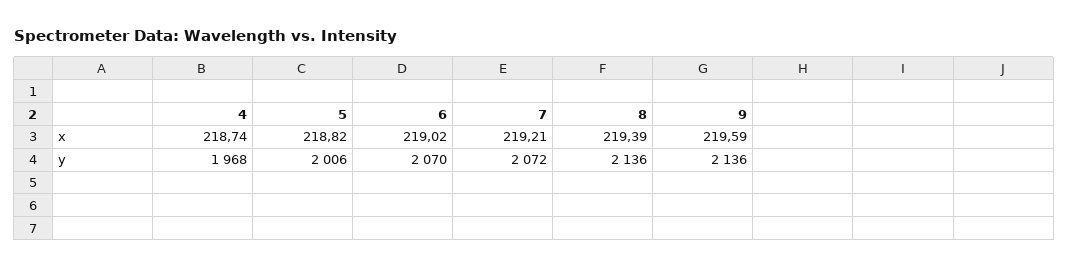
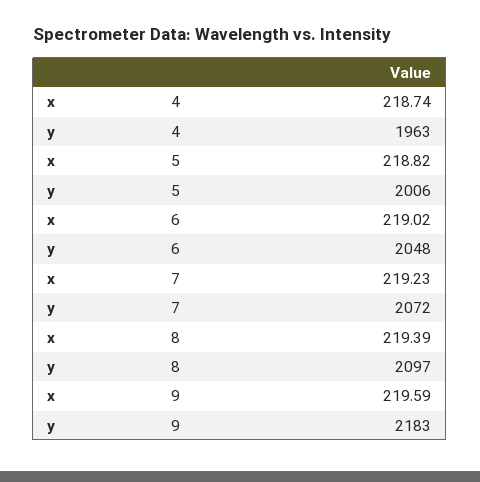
7, x: 219.21 -> 219.23
4, y: 1968 -> 1963
6, y: 2070 -> 2048
8, y: 2136 -> 2097
9, y: 2136 -> 2183

